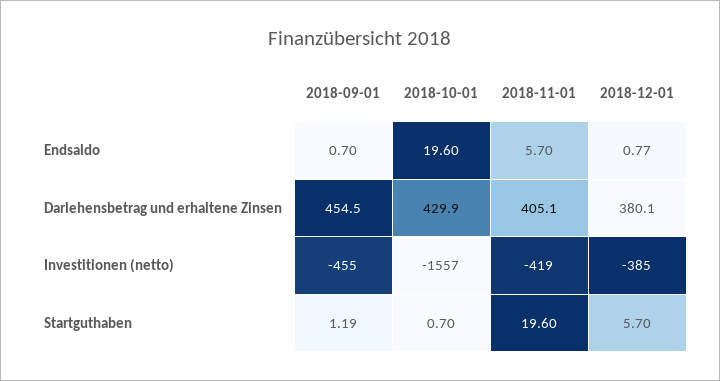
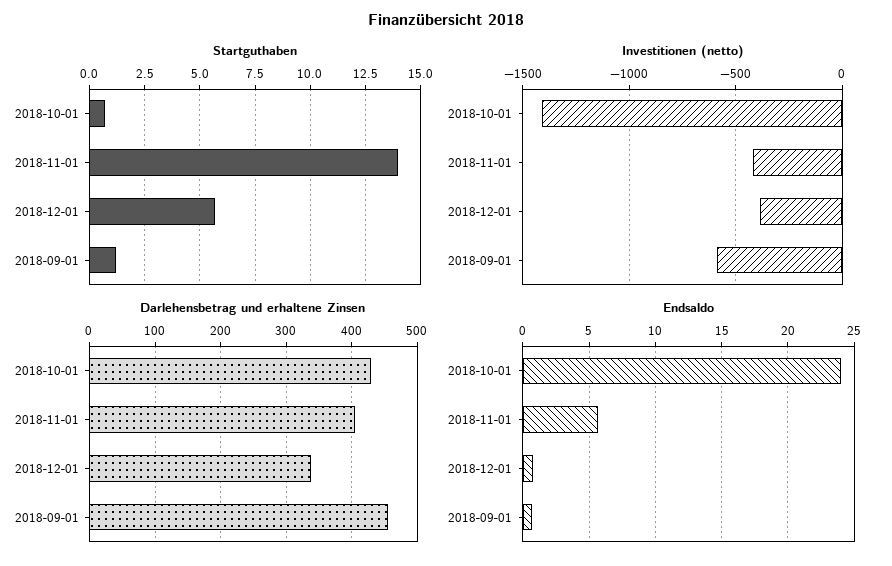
Endsaldo, 2018-10-01: 19.6 -> 24
Darlehensbetrag und erhaltene Zinsen, 2018-12-01: 380.1 -> 340
Investitionen (netto), 2018-09-01: -455 -> -600
Investitionen (netto), 2018-10-01: -1557 -> -1400
Startguthaben, 2018-11-01: 19.6 -> 14

